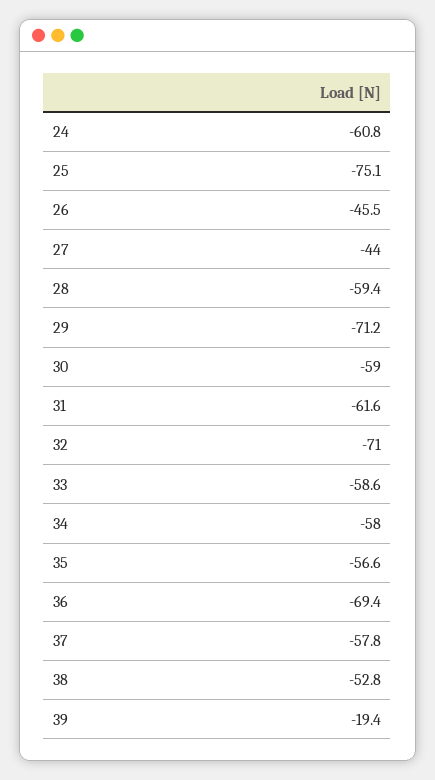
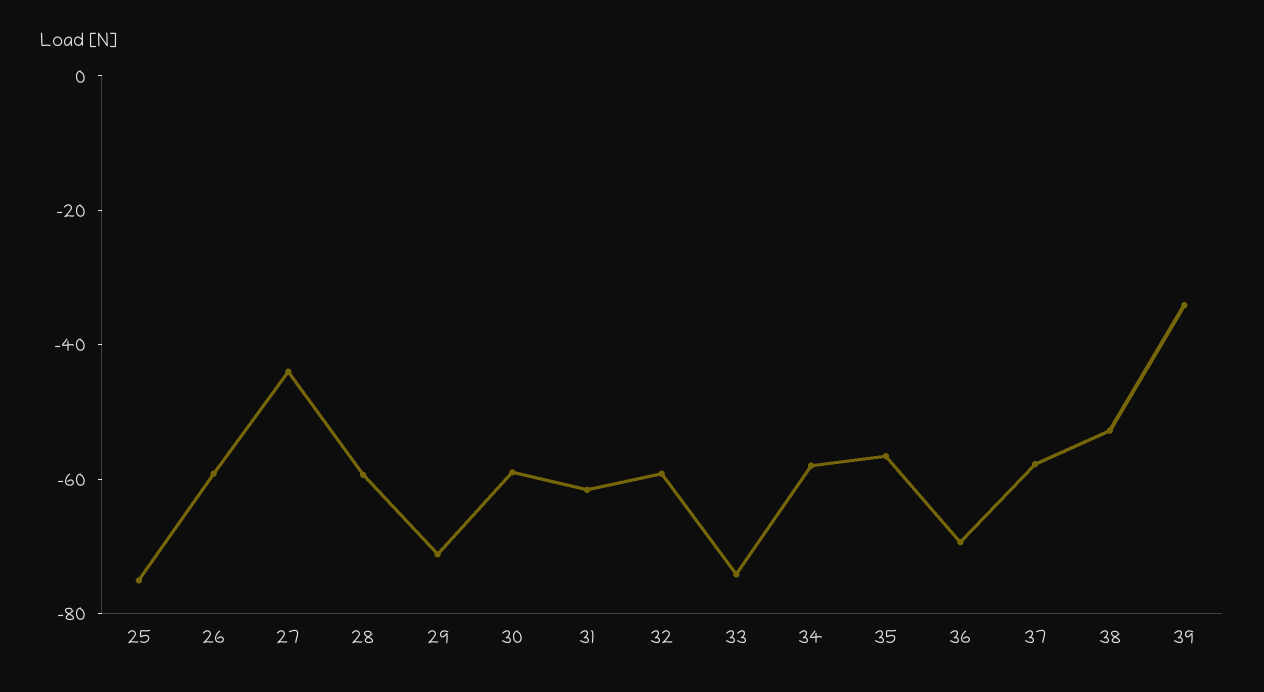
24: -60.8 -> none
26: -45.5 -> -60
32: -71 -> -60
33: -58.6 -> -75
39: -19.4 -> -35

